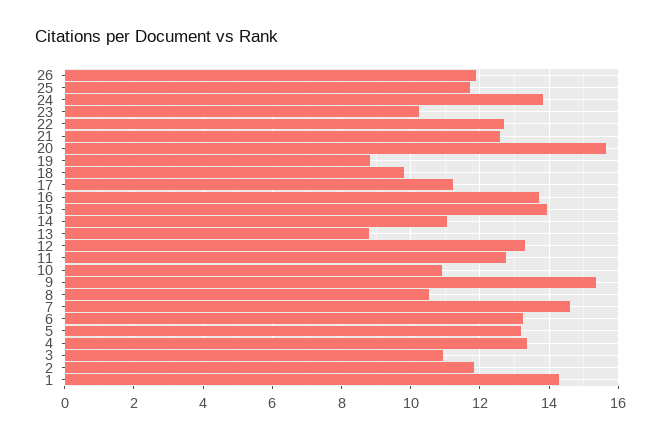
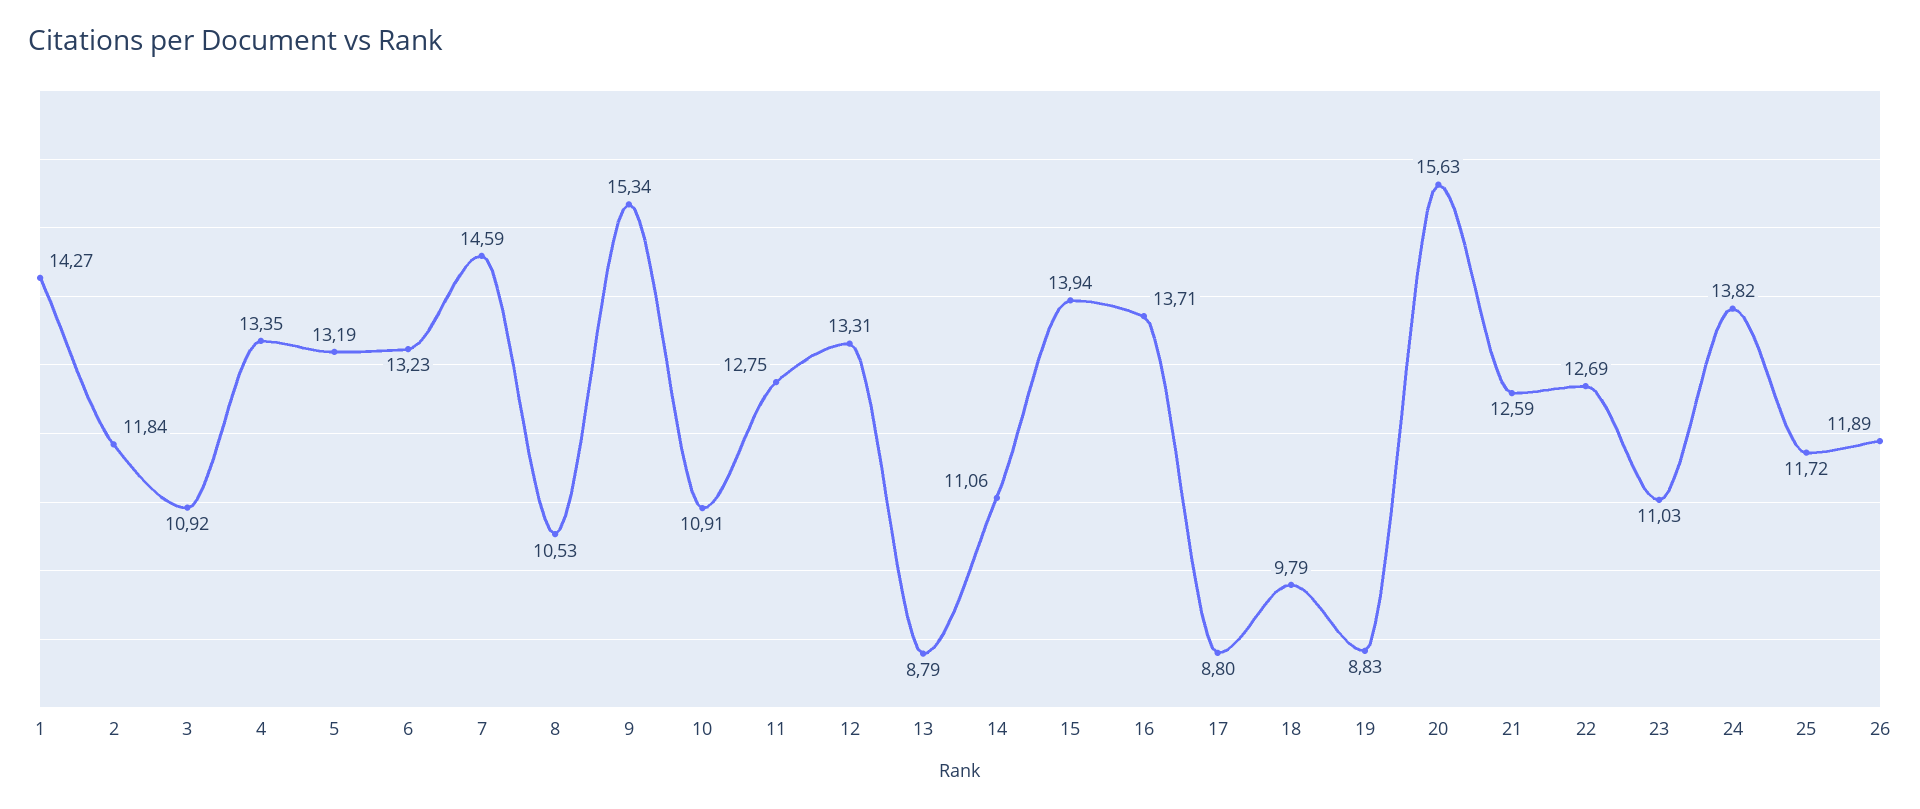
23: 10.2 -> 11.03
17: 11.2 -> 8.8

